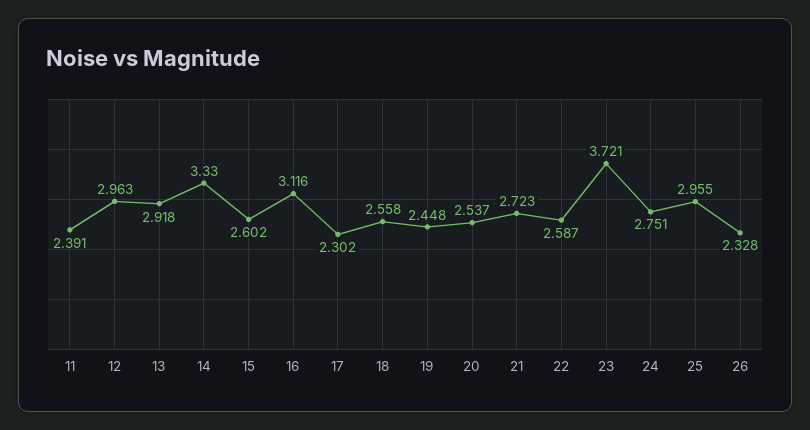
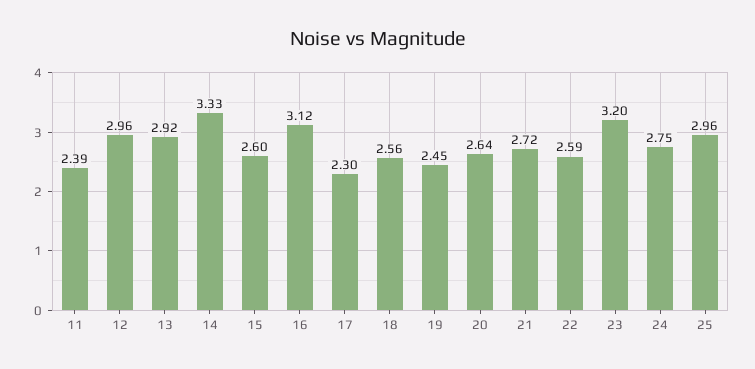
20: 2.537 -> 2.64
23: 3.721 -> 3.2
26: 2.328 -> none

